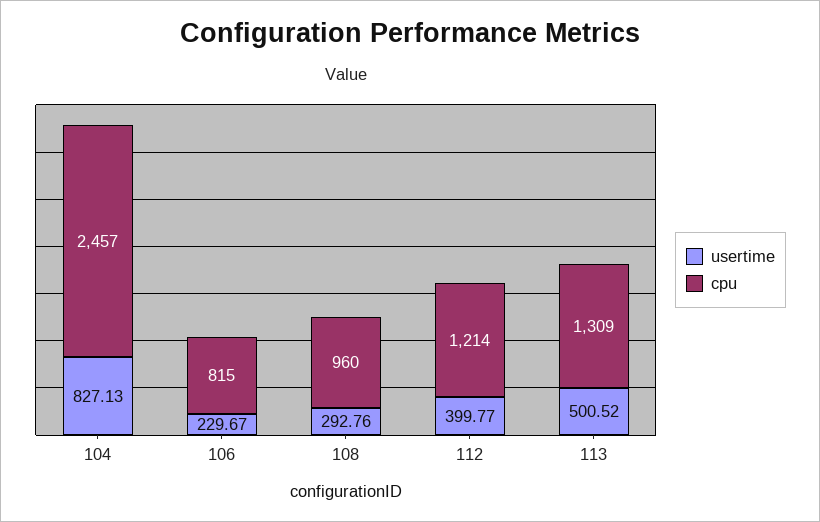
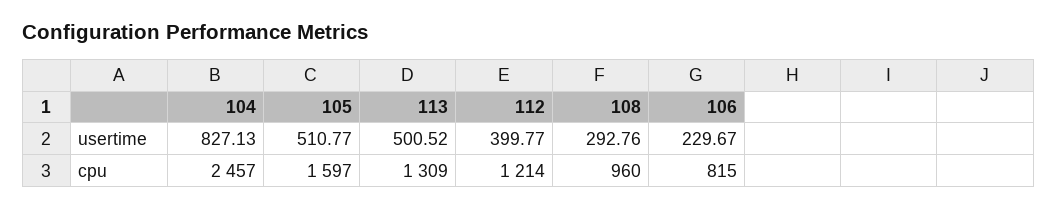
usertime, 105: none -> 510.77
cpu, 105: none -> 1597

